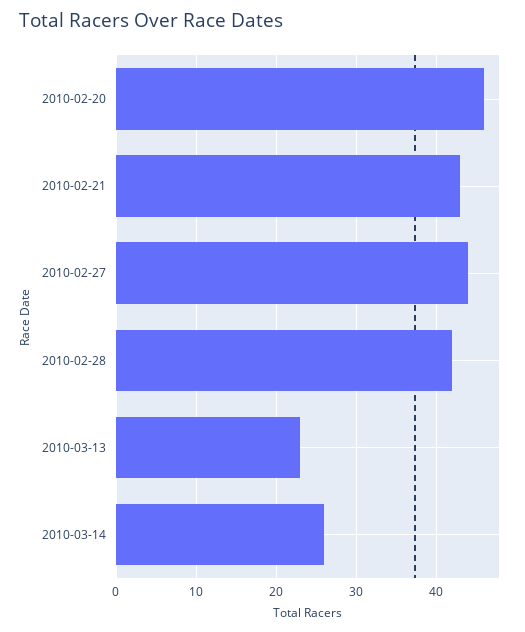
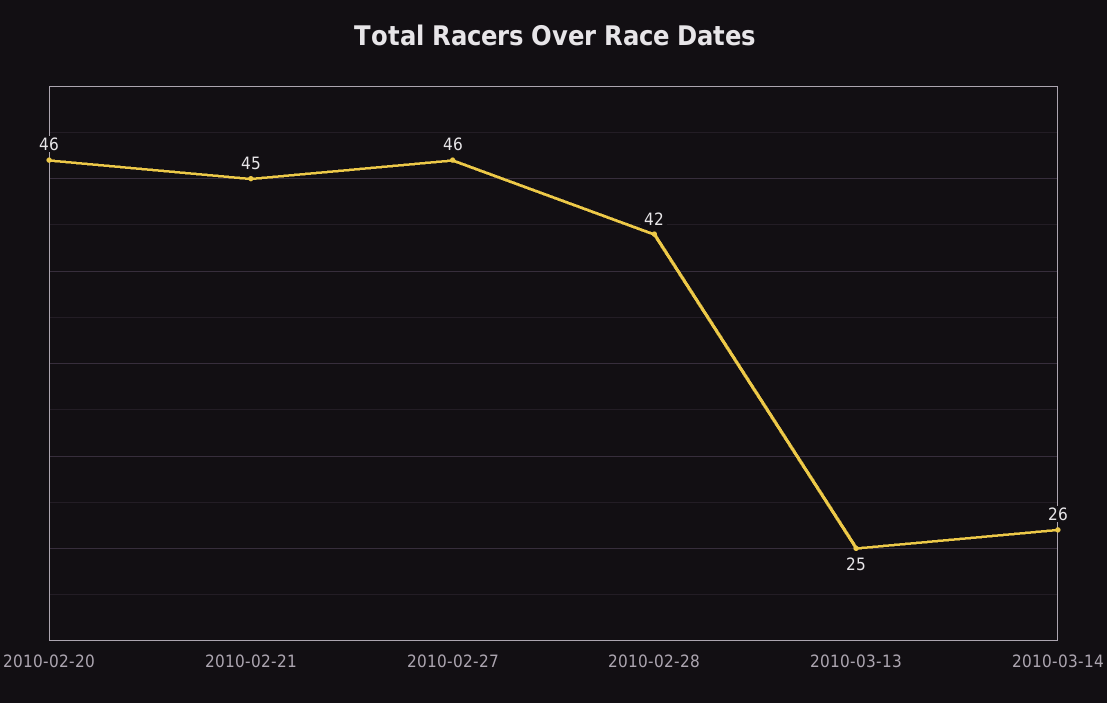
2010-02-21: 43 -> 45
2010-02-27: 44 -> 46
2010-03-13: 23 -> 25

